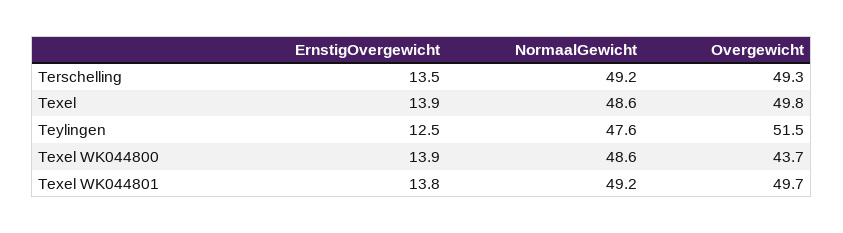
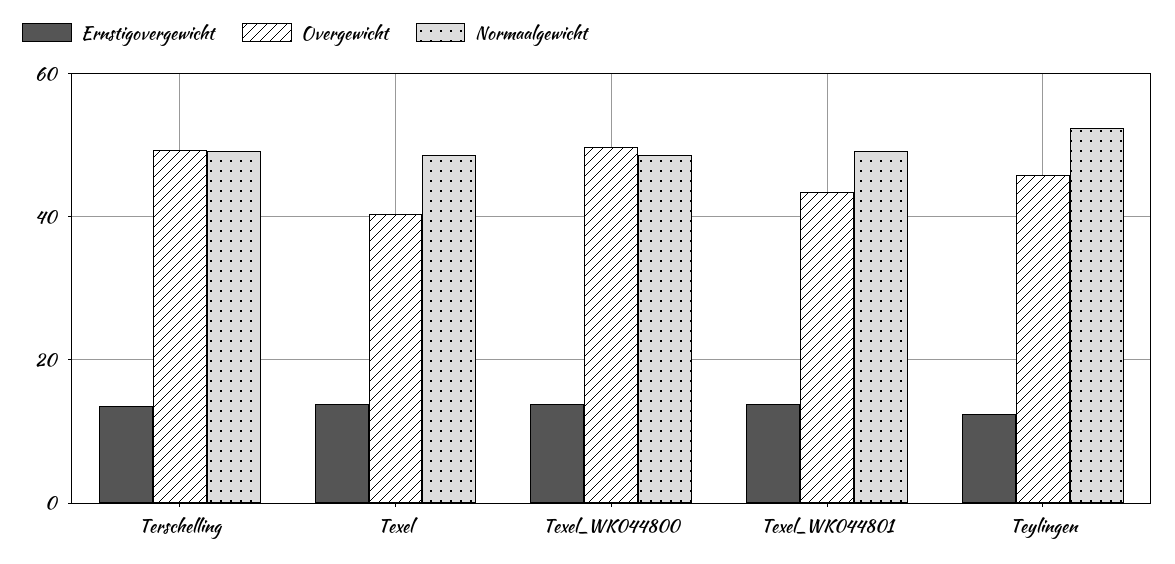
Overgewicht, Texel: 49.8 -> 40
NormaalGewicht, Teylingen: 47.6 -> 52
Overgewicht, Teylingen: 51.5 -> 46
Overgewicht, Texel WK044800: 43.7 -> 50
Overgewicht, Texel WK044801: 49.7 -> 44

